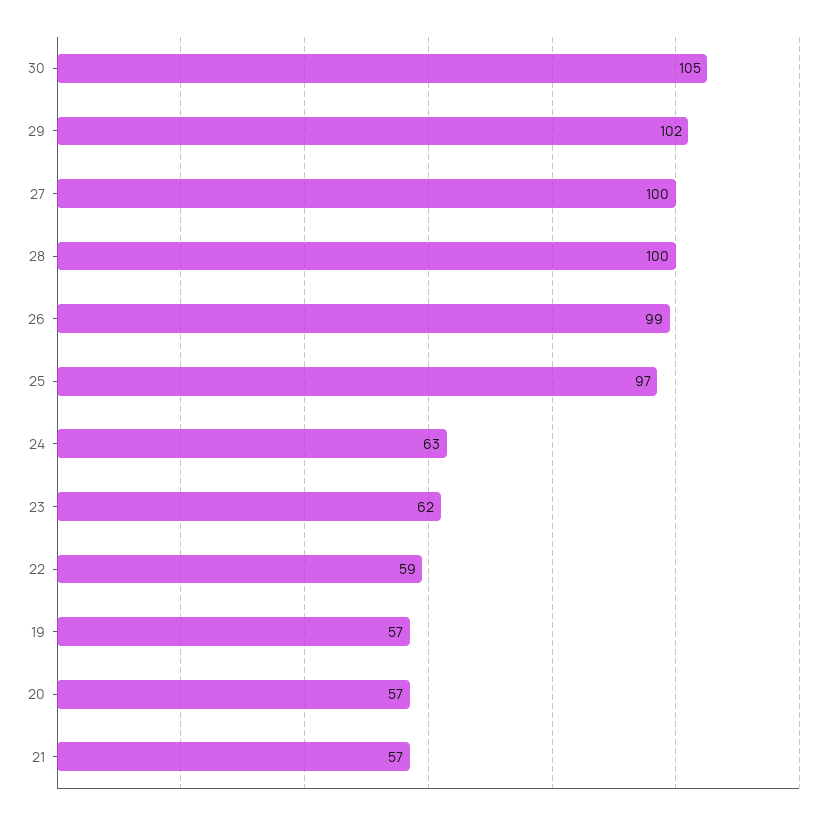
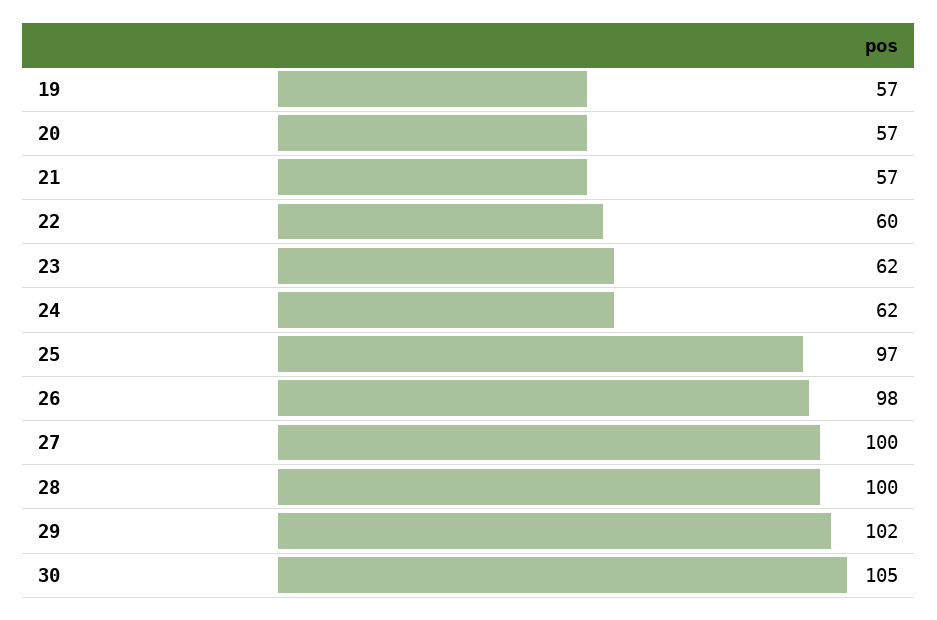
26: 99 -> 98
24: 63 -> 62
22: 59 -> 60

